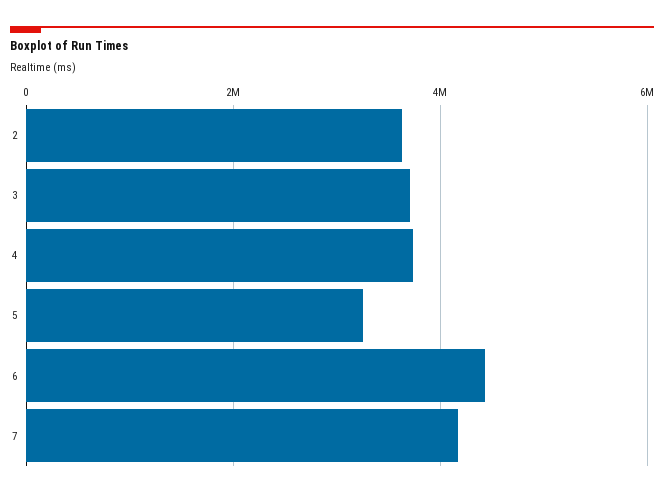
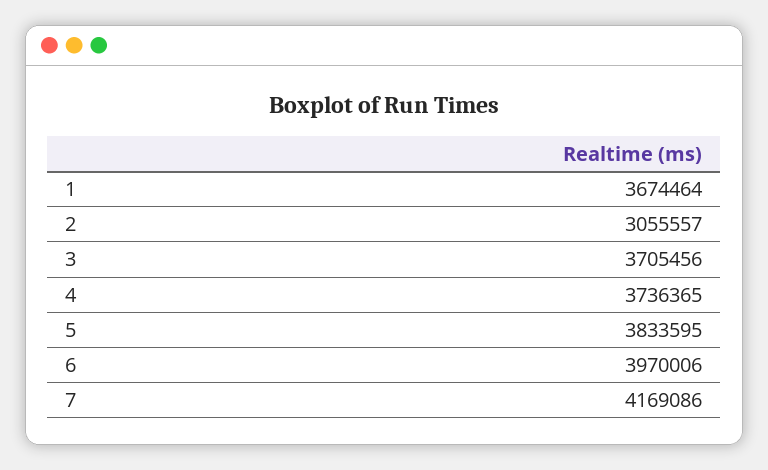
2: 3600000 -> 3055557
5: 3200000 -> 3833595
6: 4400000 -> 3970006
1: none -> 3674464

